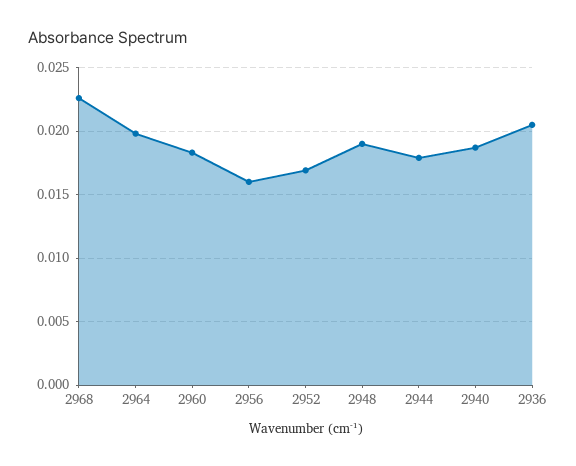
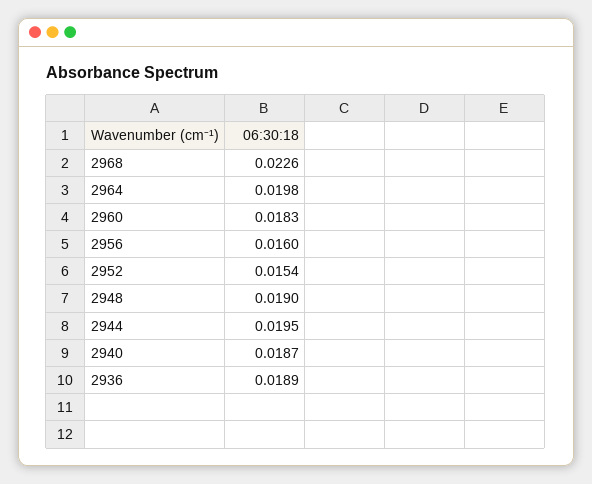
2952: 0.017 -> 0.0154
2944: 0.018 -> 0.0195
2936: 0.0205 -> 0.0189

